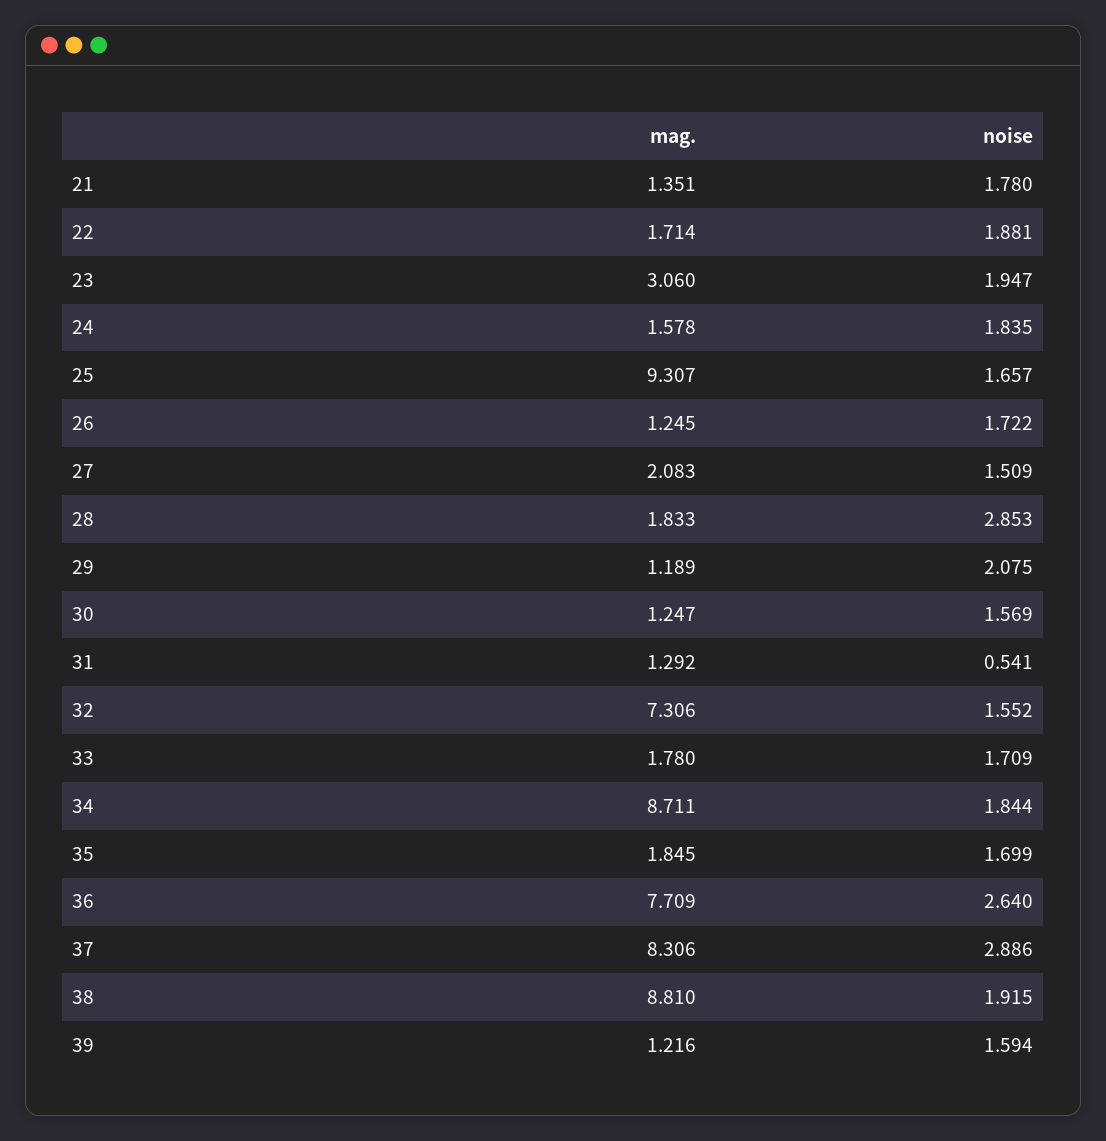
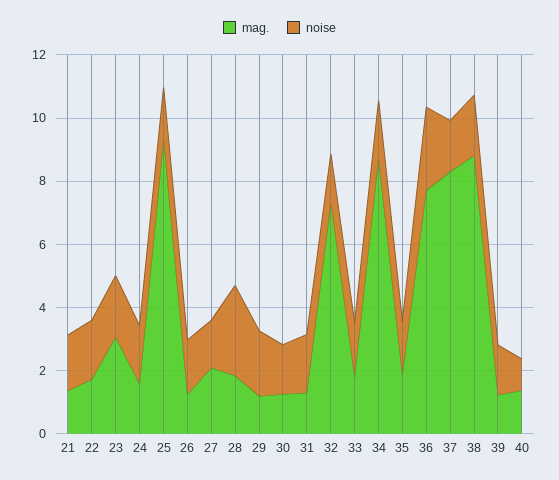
noise, 31: 0.541 -> 2
noise, 37: 2.886 -> 1.5
mag., 40: none -> 1.5
noise, 40: none -> 1

